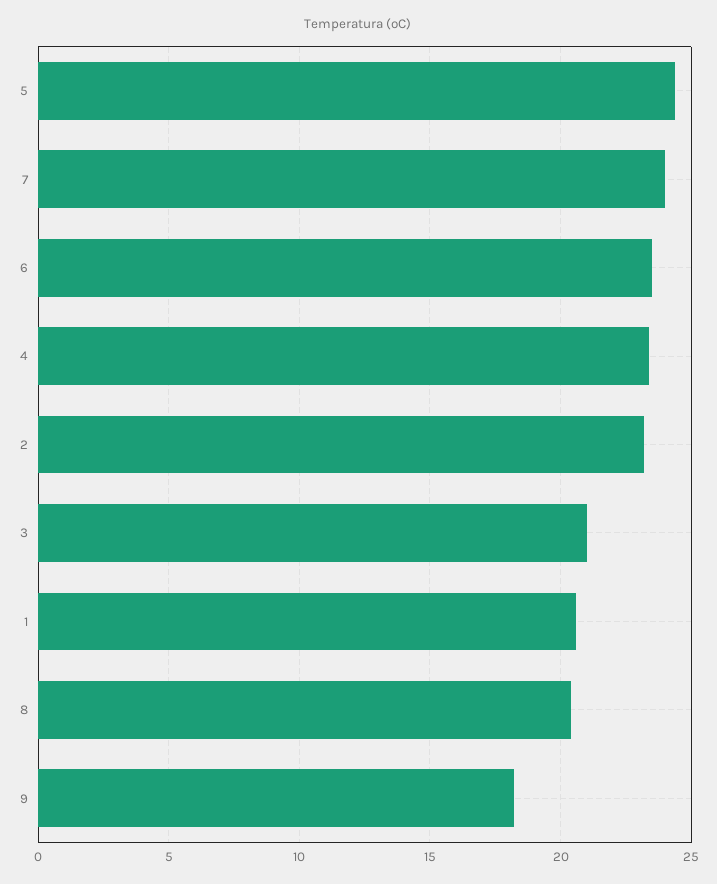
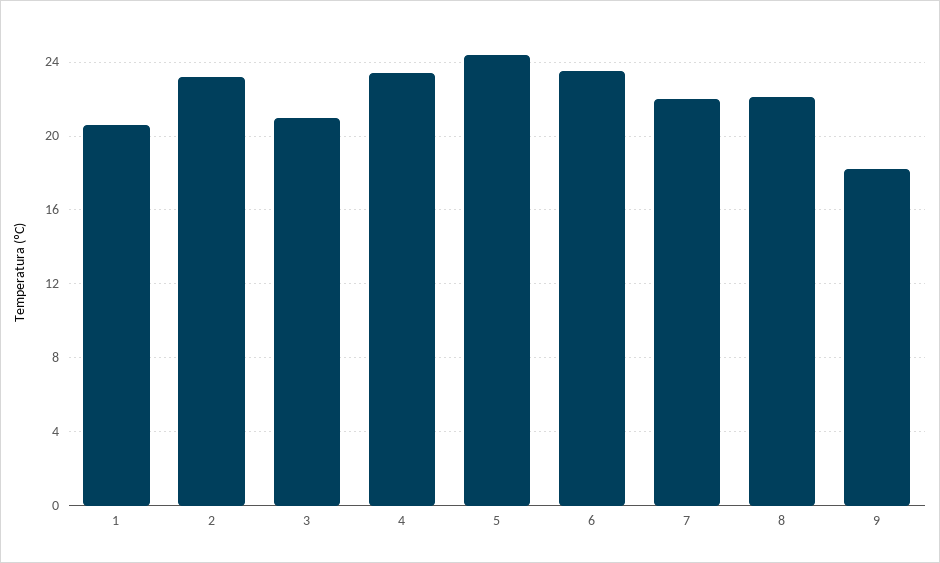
7: 24 -> 22
8: 20.5 -> 22

